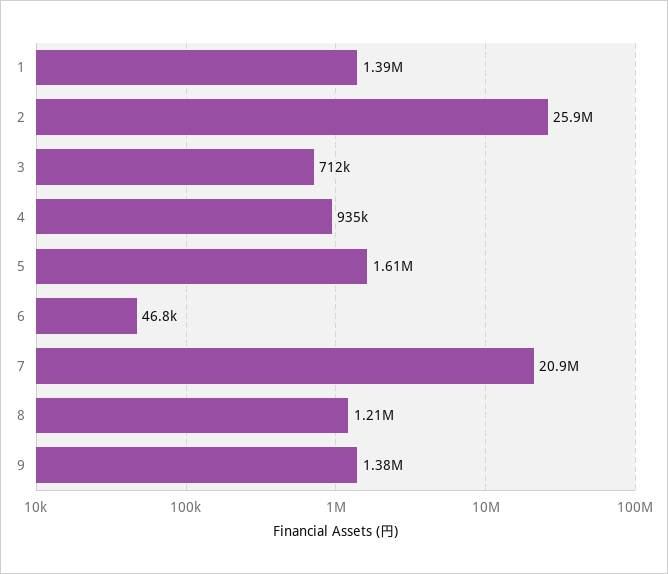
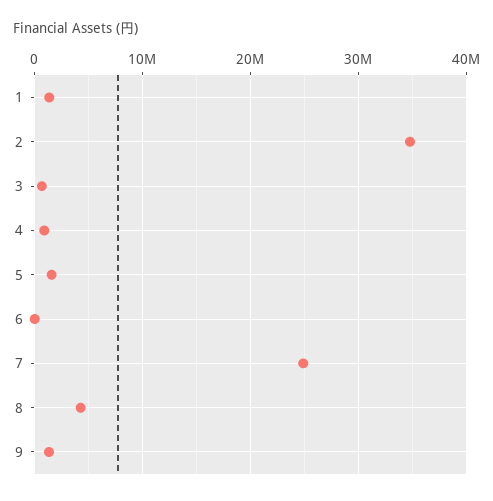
2: 25900000 -> 35000000
7: 20900000 -> 25000000
8: 1210000 -> 4000000

